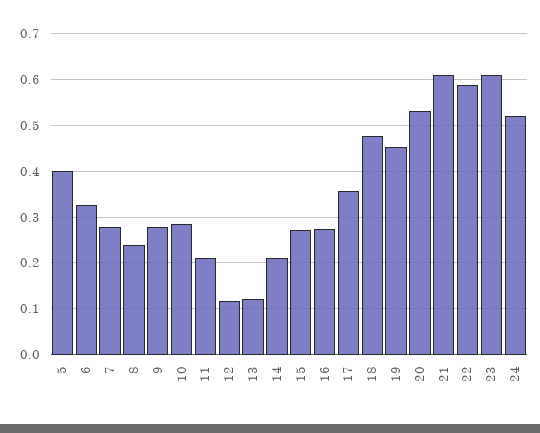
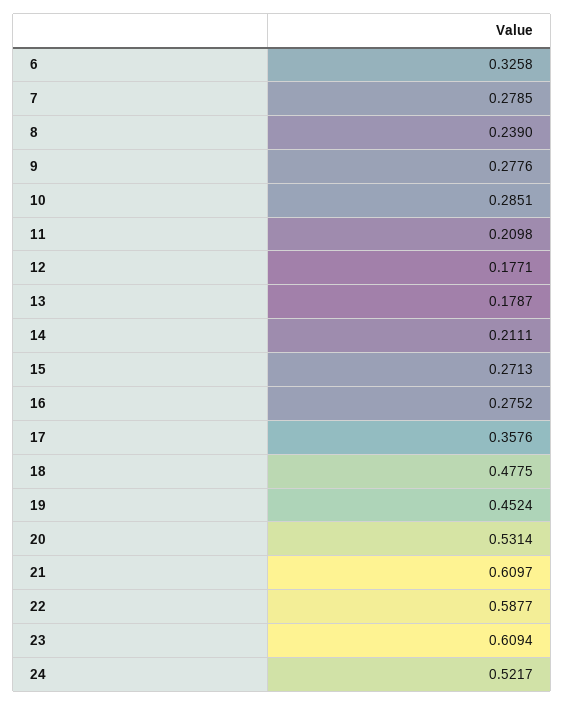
5: 0.4 -> none
12: 0.12 -> 0.1771
13: 0.12 -> 0.1787

